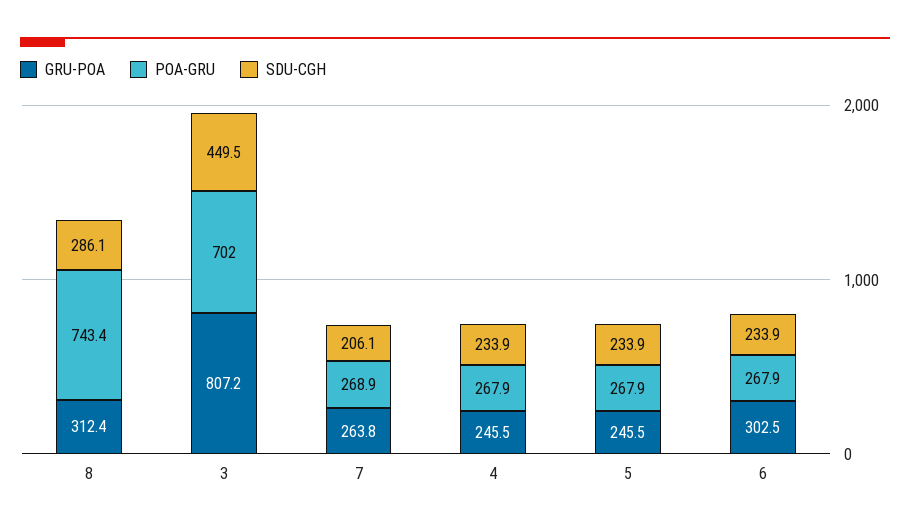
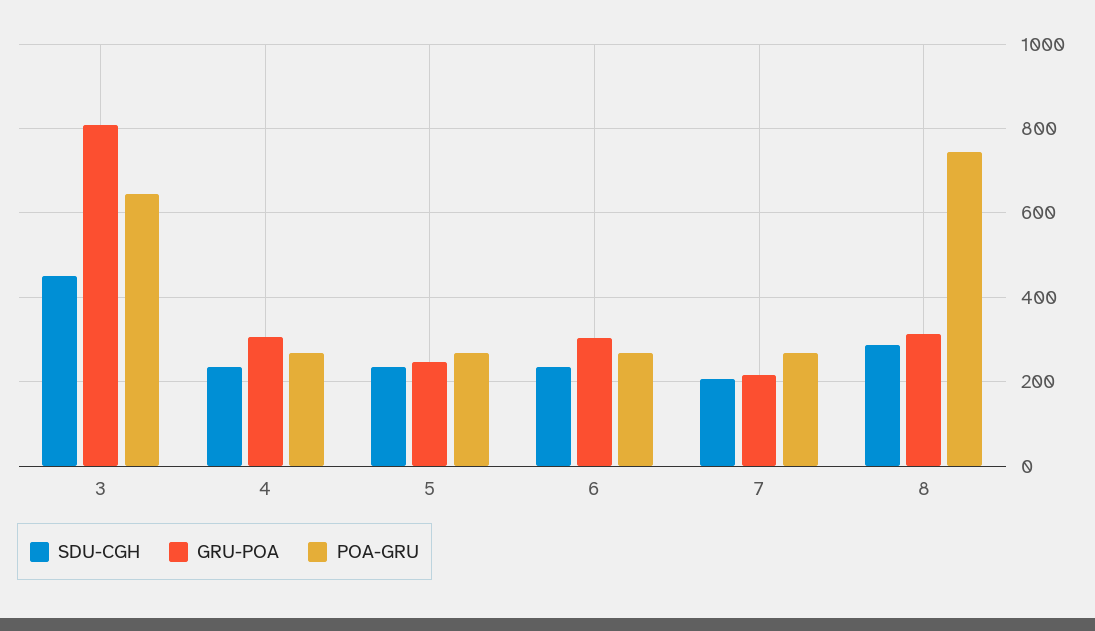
POA-GRU, 3: 702 -> 640
GRU-POA, 7: 263.8 -> 220
GRU-POA, 4: 245.5 -> 300

